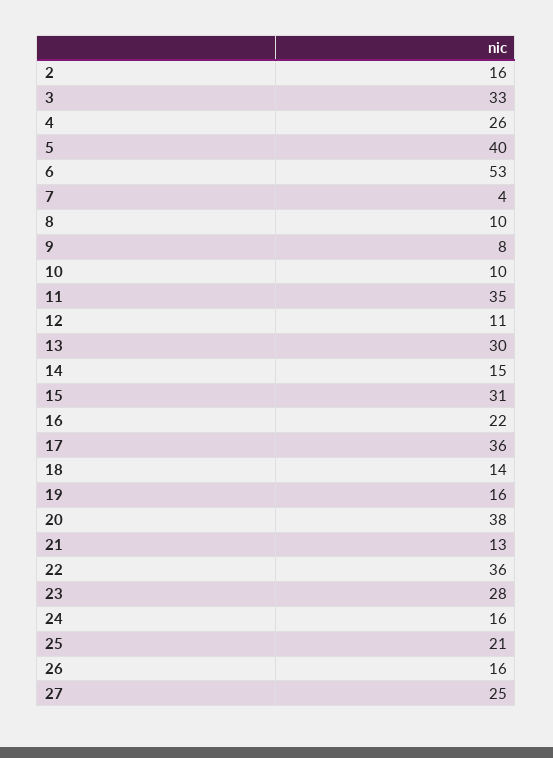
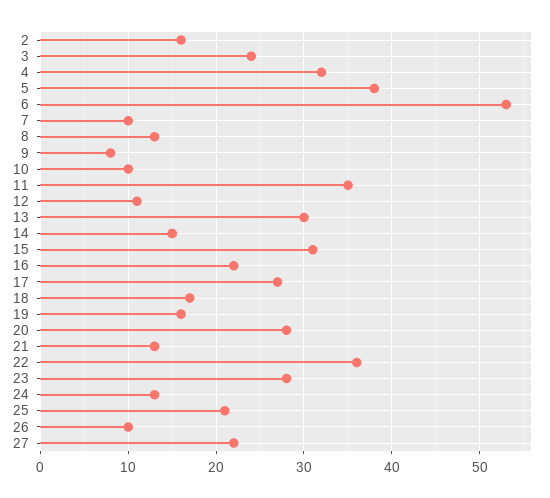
3: 33 -> 24
4: 26 -> 32
5: 40 -> 38
7: 4 -> 10
8: 10 -> 13
17: 36 -> 27
18: 14 -> 17
20: 38 -> 28
24: 16 -> 13
26: 16 -> 10
27: 25 -> 22

